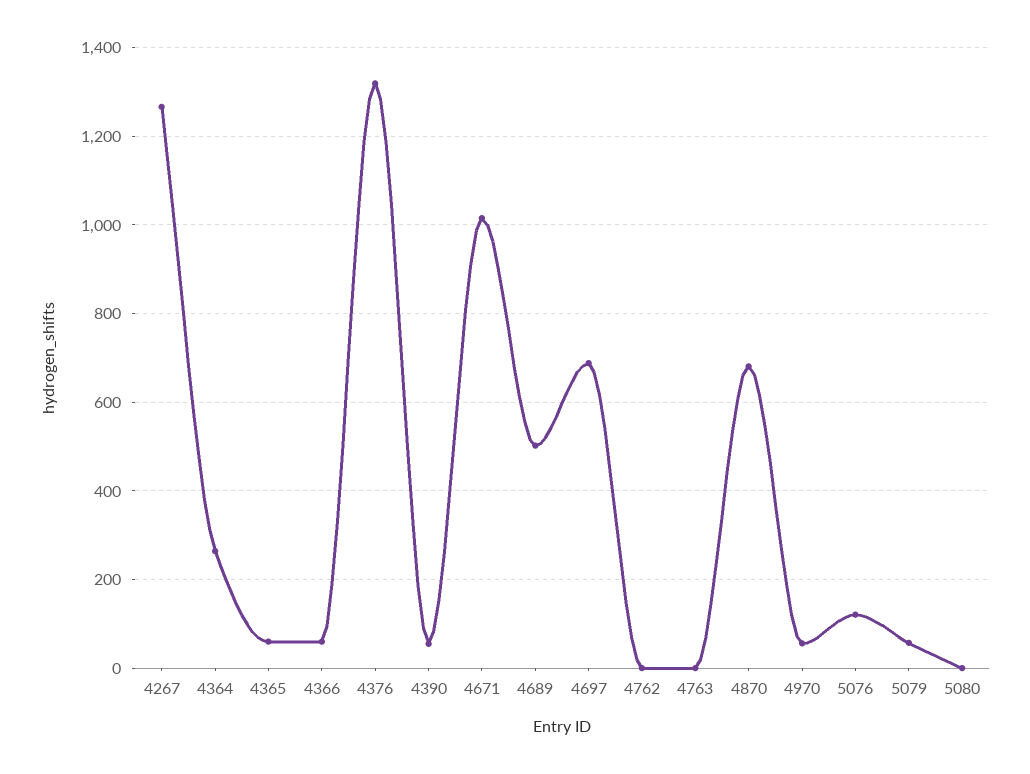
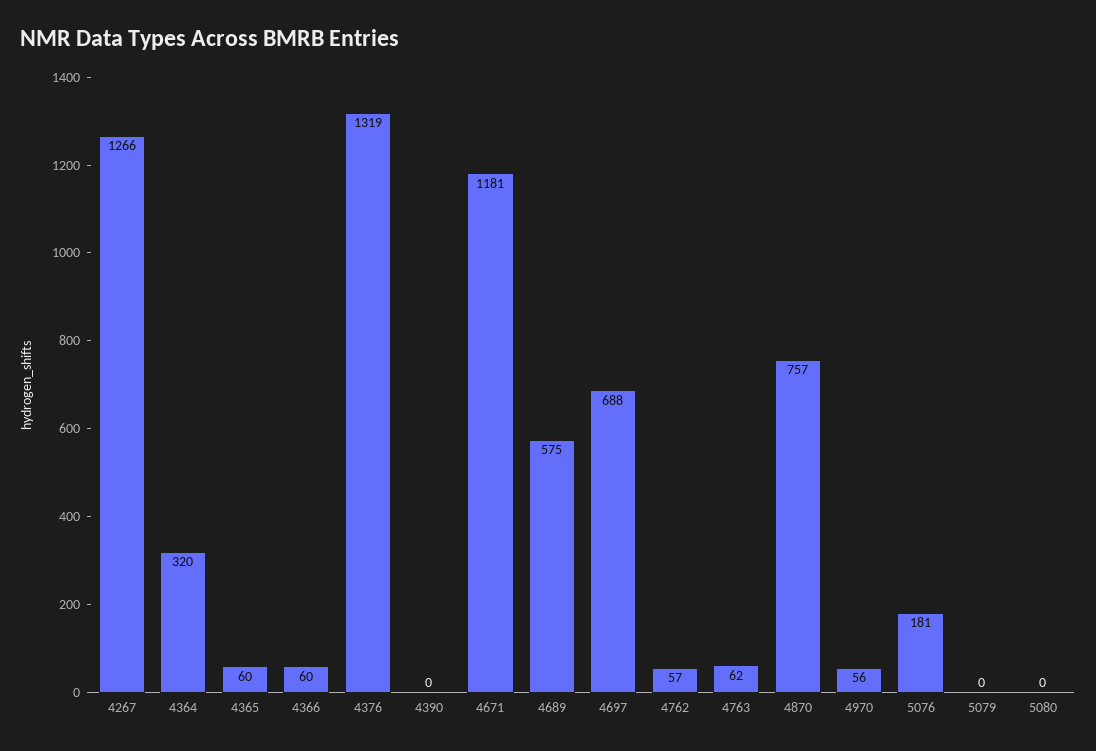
4364: 260 -> 320
4390: 60 -> 0
4671: 1020 -> 1181
4689: 500 -> 575
4762: 0 -> 57
4763: 0 -> 62
4870: 680 -> 757
5076: 120 -> 181
5079: 60 -> 0

